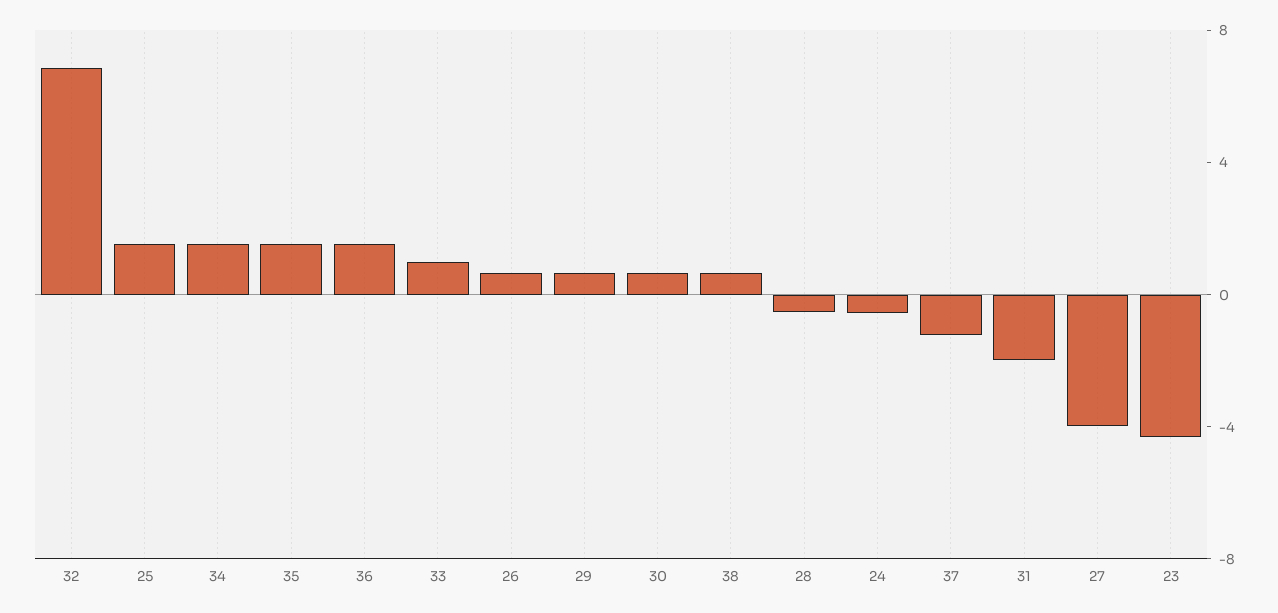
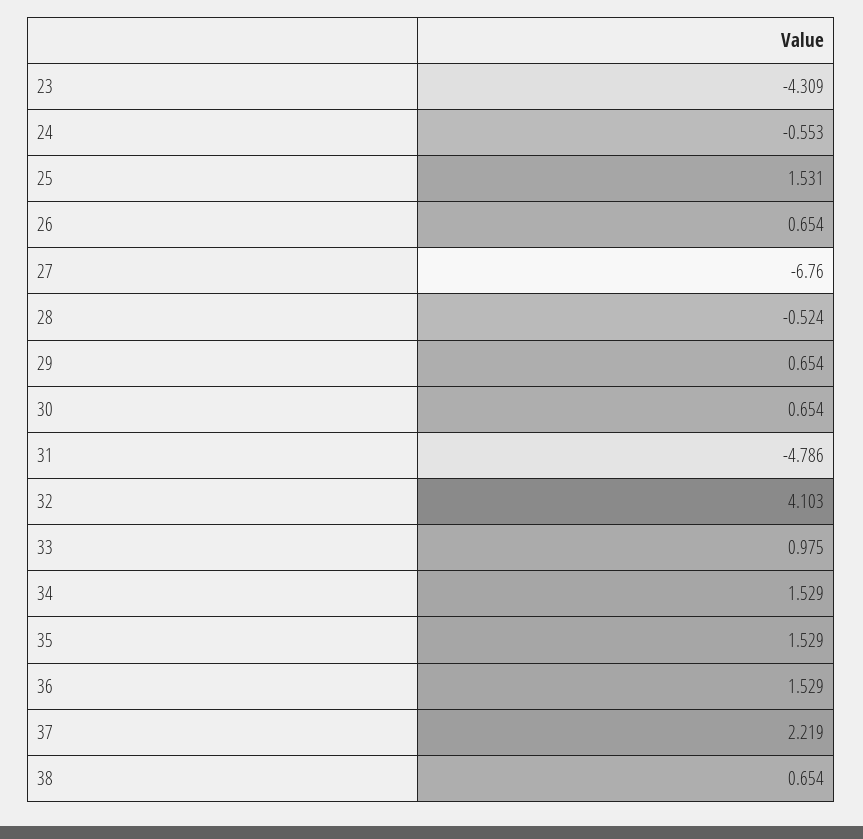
32: 7 -> 4.103
37: -1 -> 2.219
31: -2 -> -4.786
27: -4 -> -6.76

